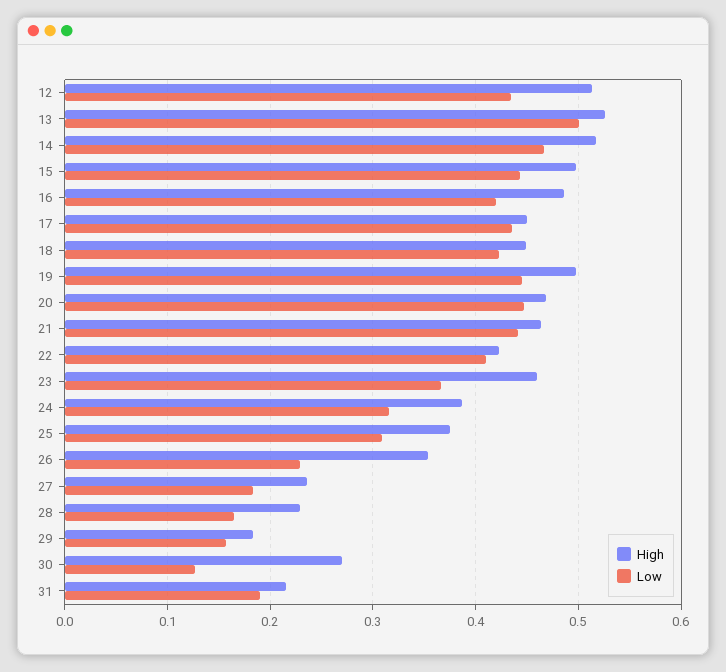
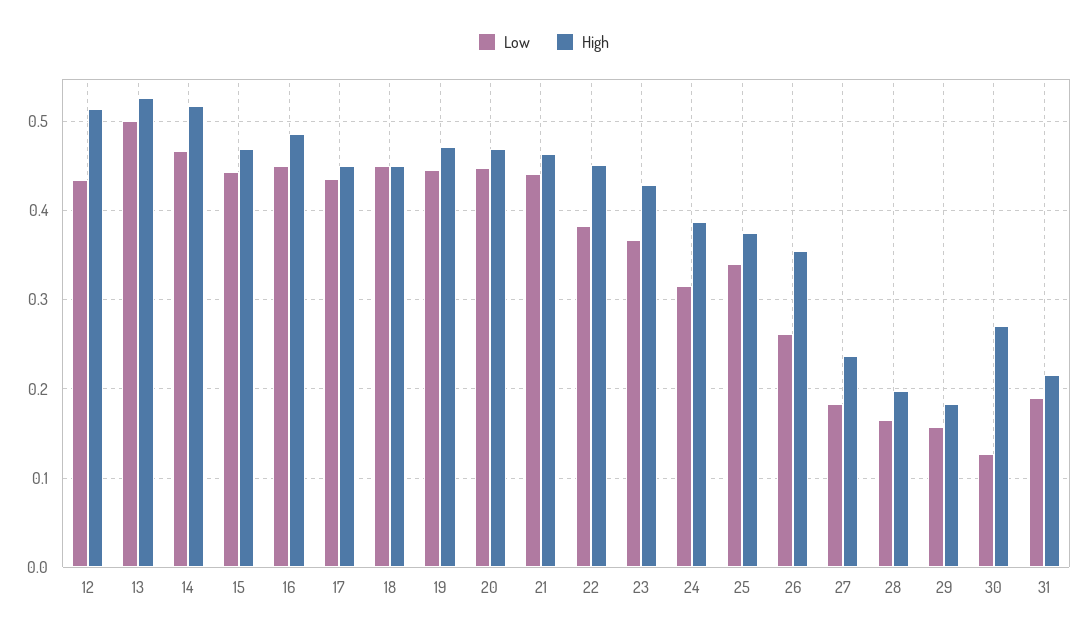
High, 15: 0.5 -> 0.47
Low, 16: 0.42 -> 0.45
Low, 18: 0.42 -> 0.45
High, 19: 0.5 -> 0.47
High, 22: 0.42 -> 0.45
Low, 22: 0.41 -> 0.38
High, 23: 0.46 -> 0.43
Low, 25: 0.31 -> 0.34
Low, 26: 0.23 -> 0.26
High, 28: 0.23 -> 0.2

